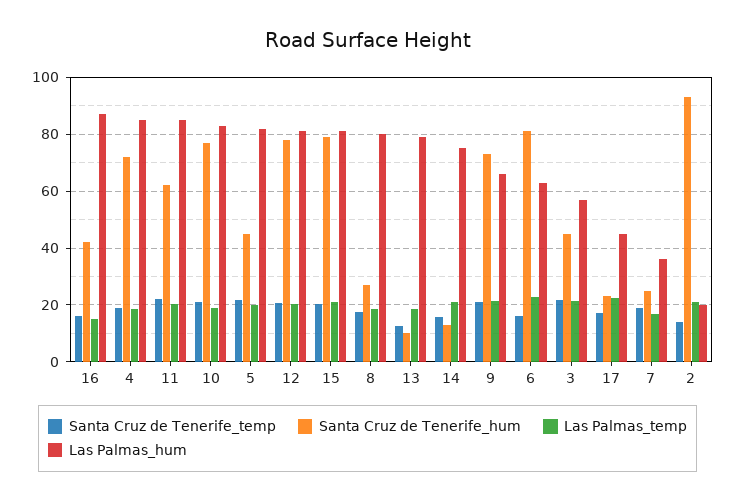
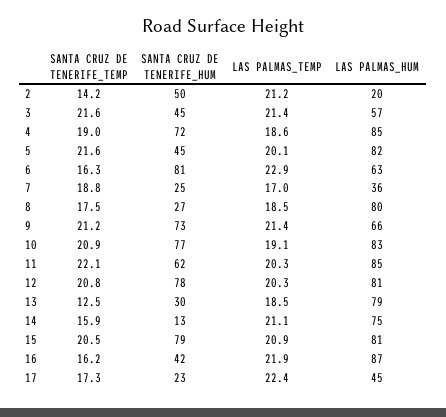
Las Palmas_temp, 16: 15 -> 21.9
Santa Cruz de Tenerife_hum, 13: 10 -> 30
Santa Cruz de Tenerife_hum, 2: 92.5 -> 50

